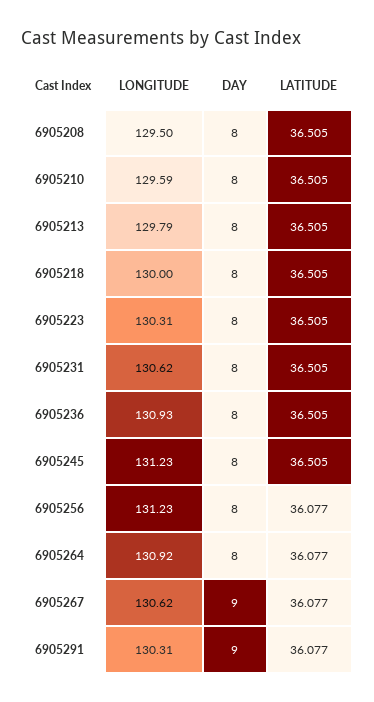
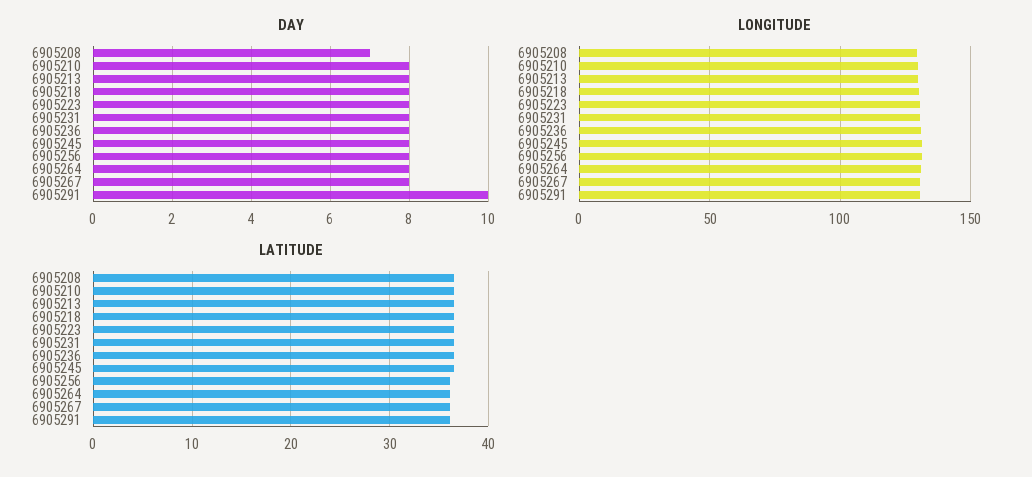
DAY, 6905208: 8 -> 7
DAY, 6905267: 9 -> 8
DAY, 6905291: 9 -> 10

